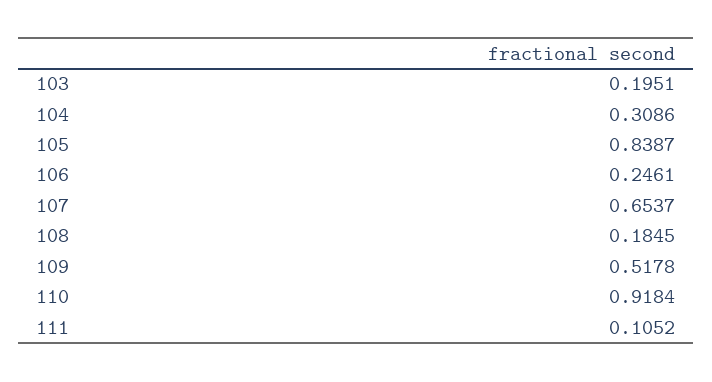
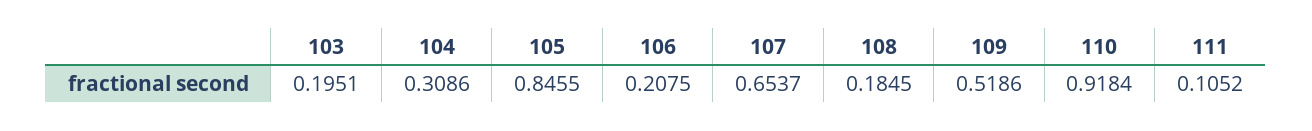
105: 0.8387 -> 0.8455
106: 0.2461 -> 0.2075
109: 0.5178 -> 0.5186

